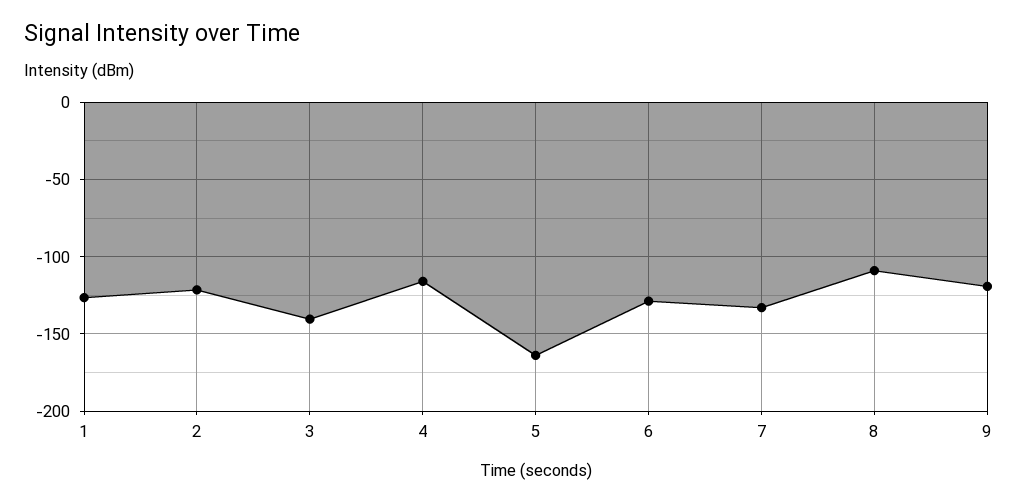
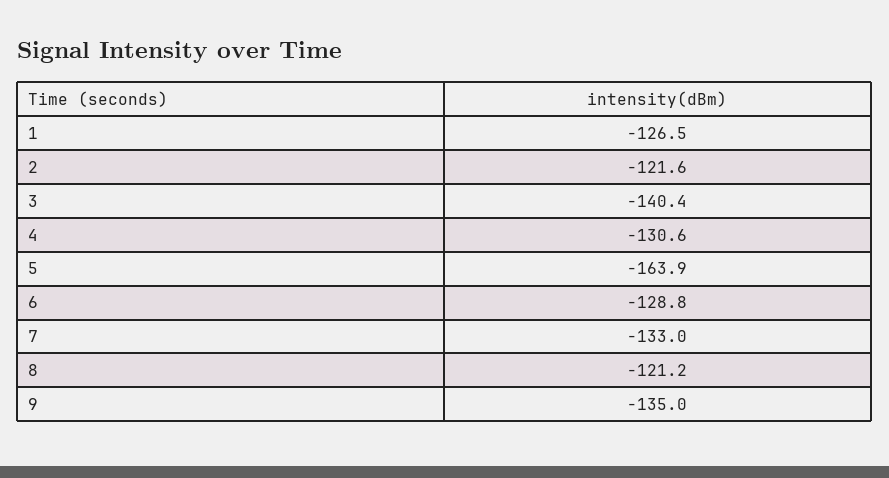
4: -115 -> -130.6
8: -110 -> -121.2
9: -120 -> -135

